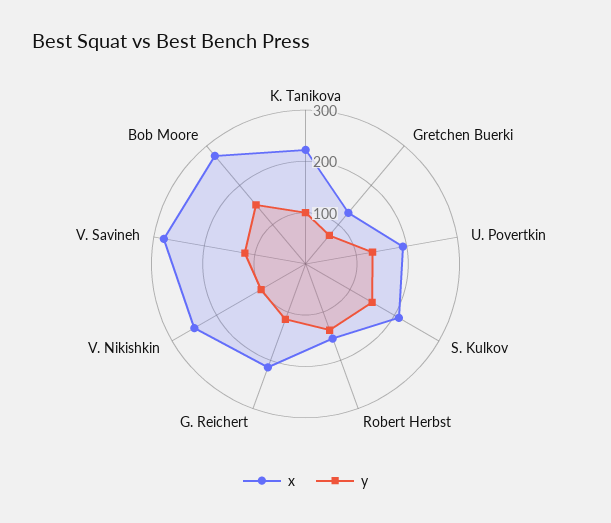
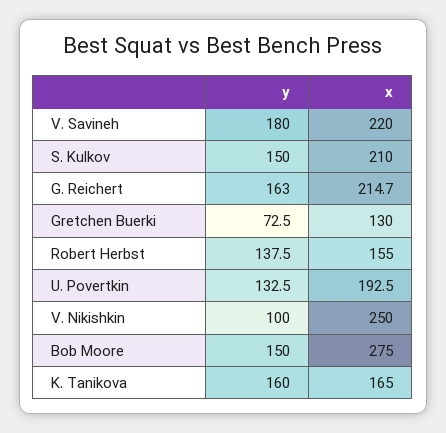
x, K. Tanikova: 220 -> 165
y, K. Tanikova: 100 -> 160
y, G. Reichert: 120 -> 163
x, V. Savineh: 280 -> 220
y, V. Savineh: 120 -> 180

